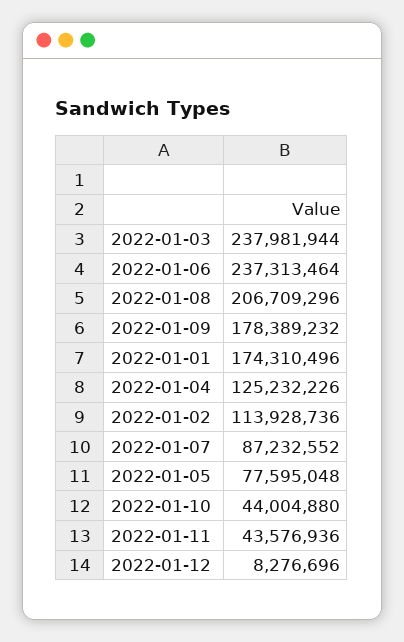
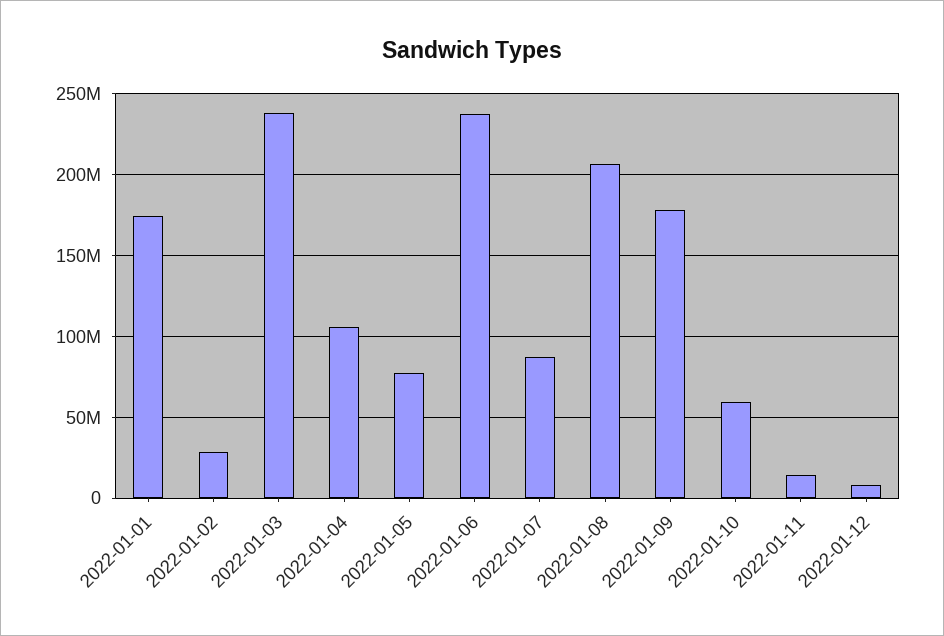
2022-01-04: 125232226 -> 105000000
2022-01-02: 113928736 -> 30000000
2022-01-10: 44004880 -> 60000000
2022-01-11: 43576936 -> 15000000

